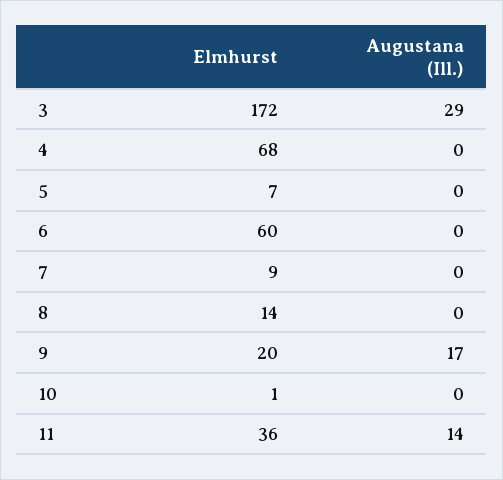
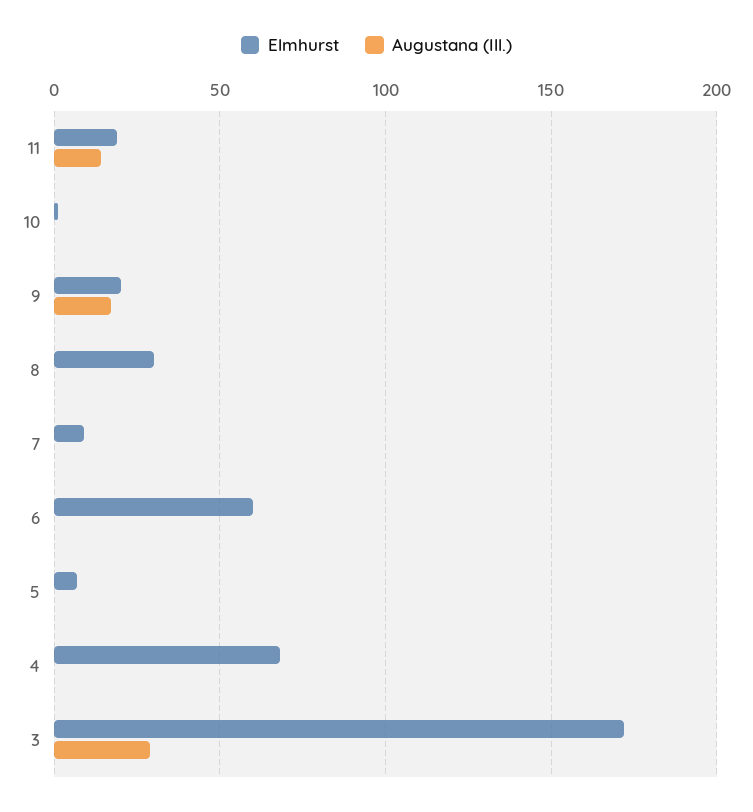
Elmhurst, 8: 14 -> 30
Elmhurst, 11: 36 -> 20

